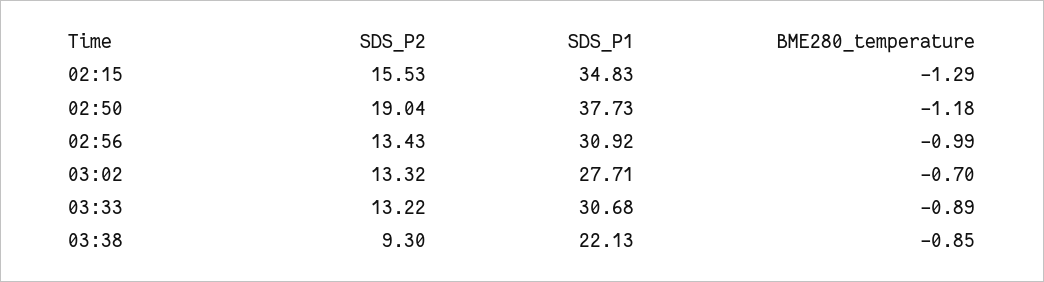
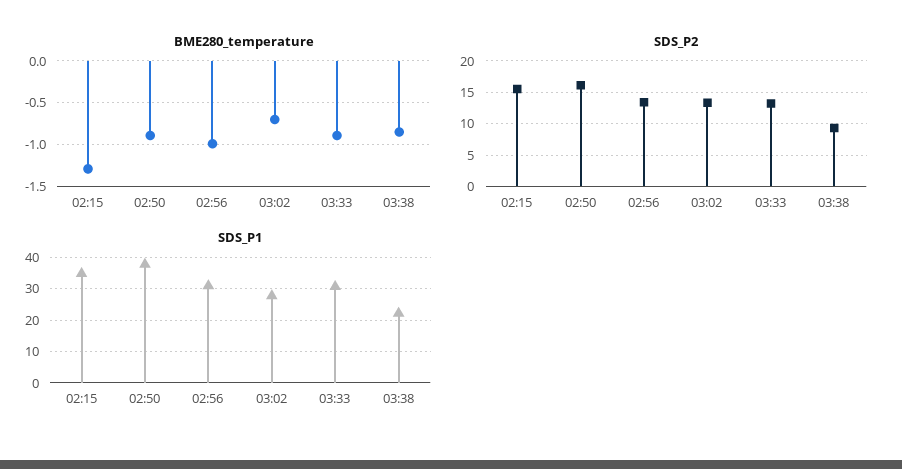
SDS_P2, 02:50: 19.04 -> 16
BME280_temperature, 02:50: -1.18 -> -0.9

